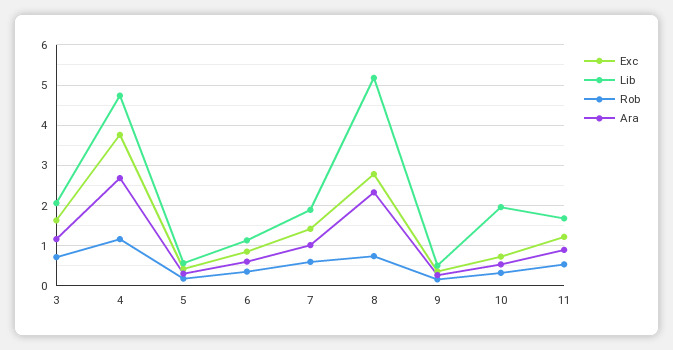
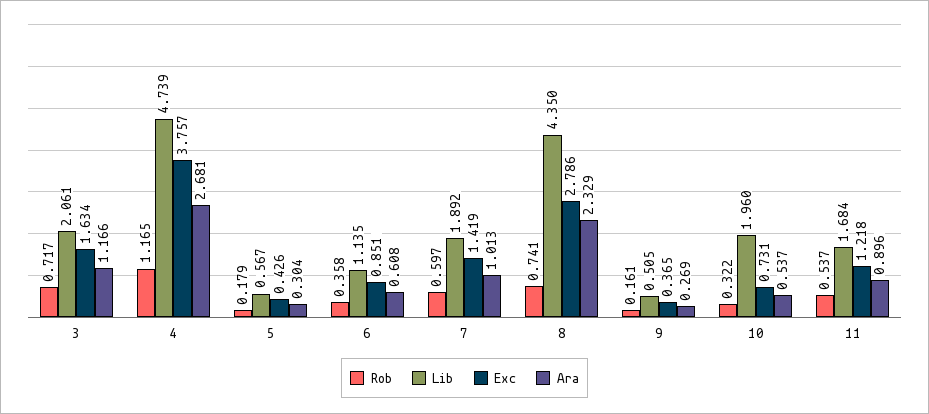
Lib, 8: 5.2 -> 4.35

